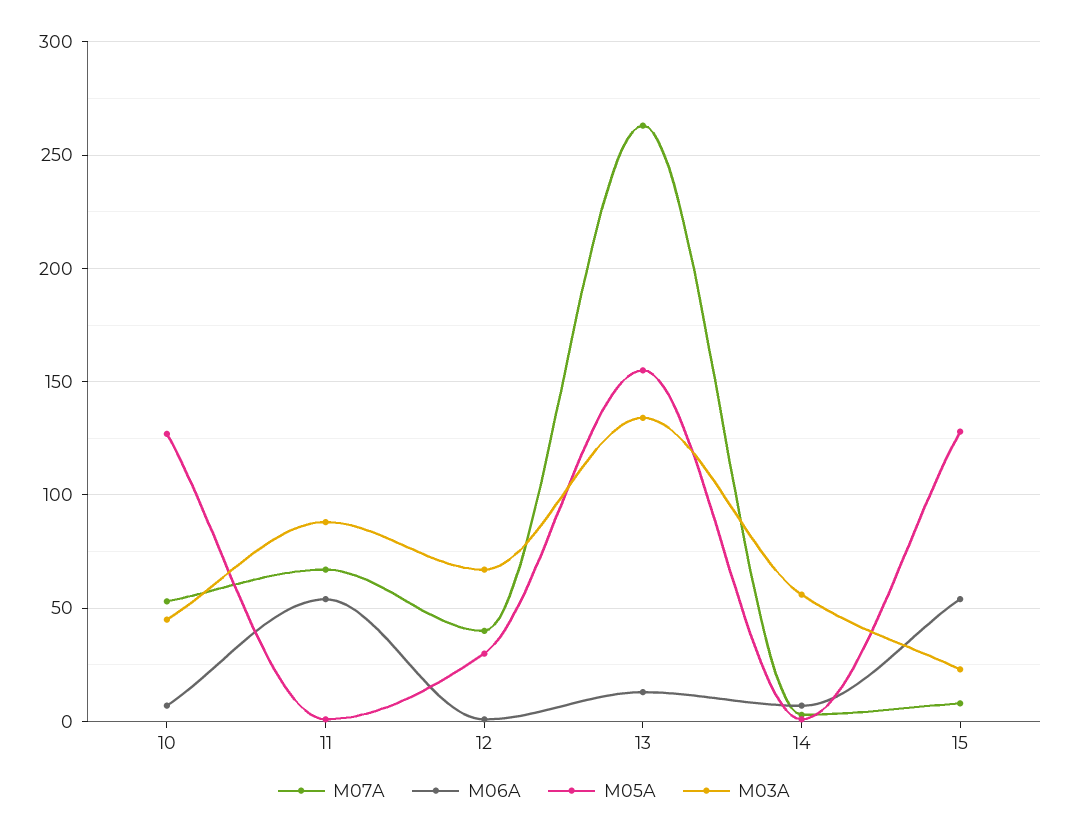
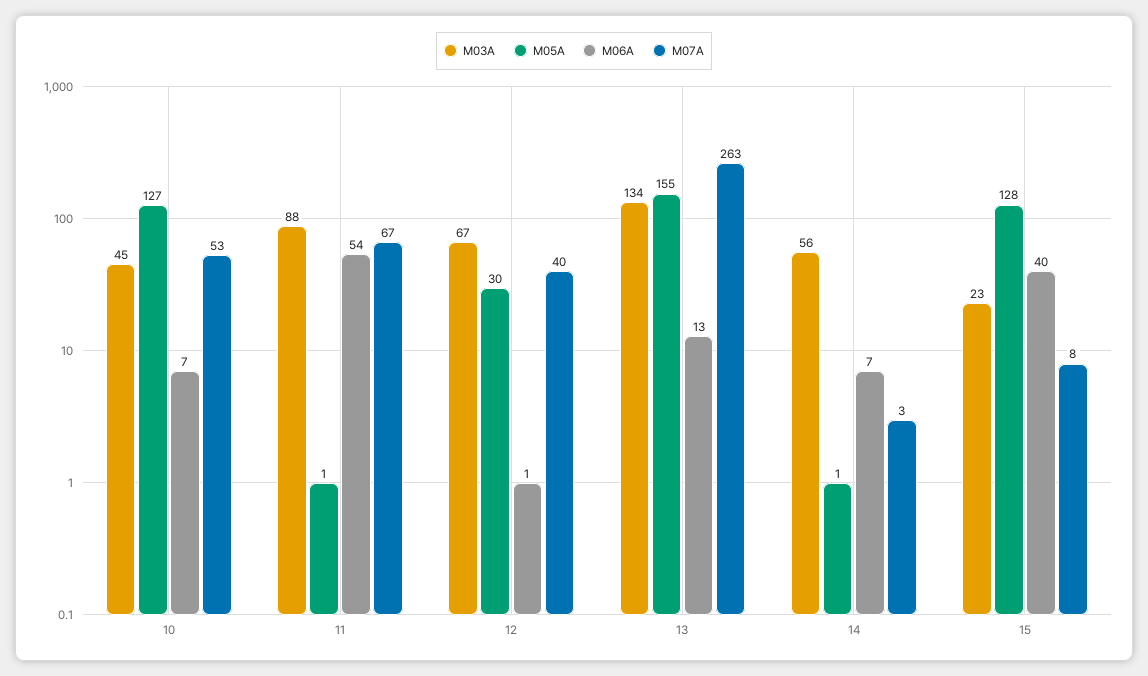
M06A, 15: 55 -> 40

